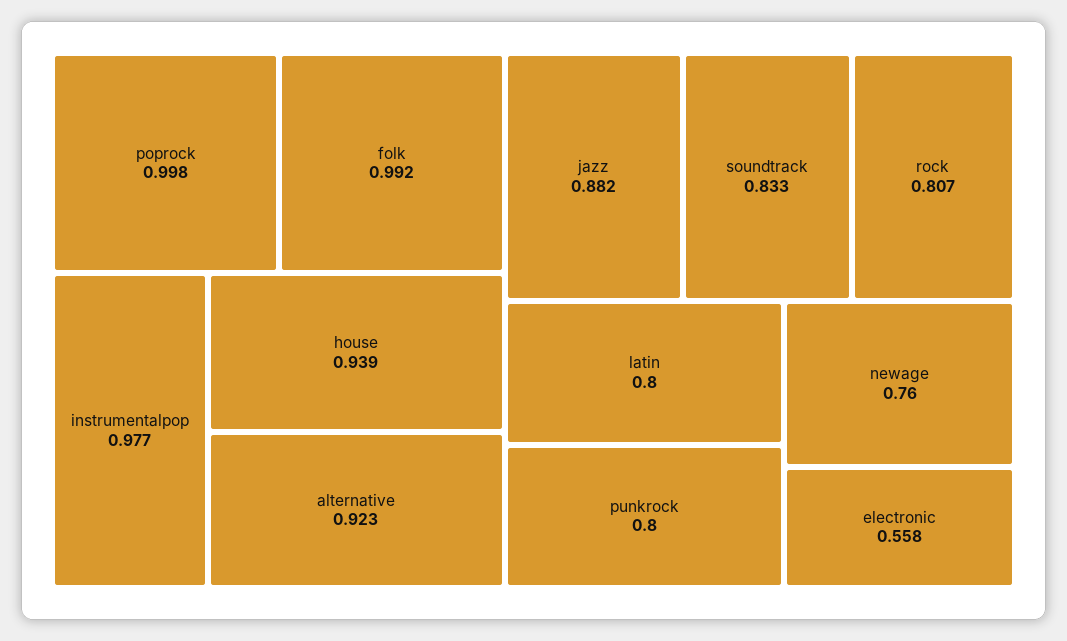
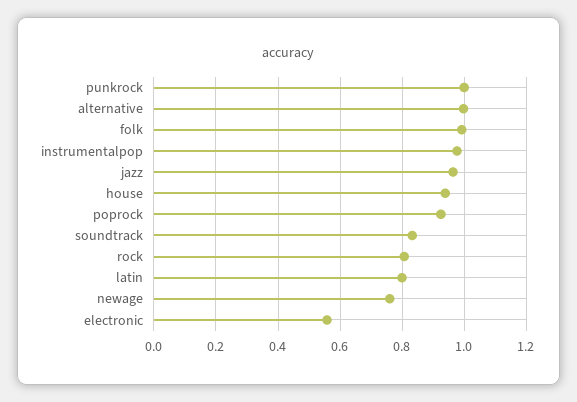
poprock: 0.998 -> 0.92
alternative: 0.923 -> 1
jazz: 0.882 -> 0.96
punkrock: 0.8 -> 1

